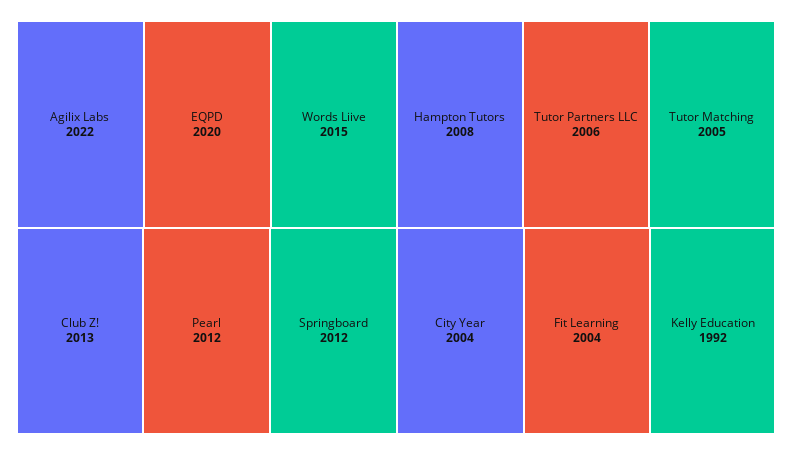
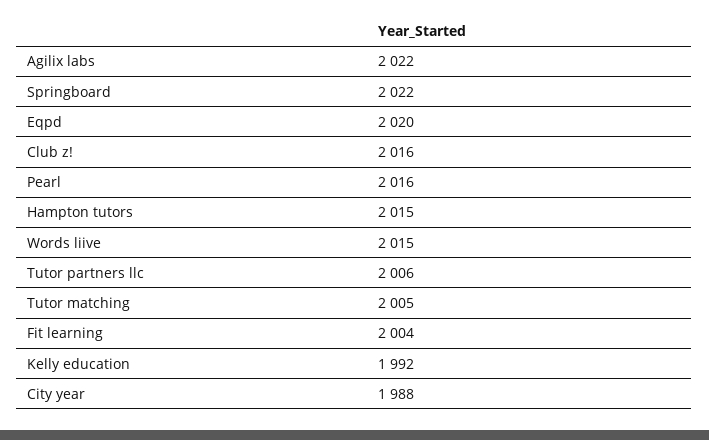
Club Z!: 2013 -> 2016
Pearl: 2012 -> 2016
Springboard: 2012 -> 2022
Hampton Tutors: 2008 -> 2015
City Year: 2004 -> 1988

